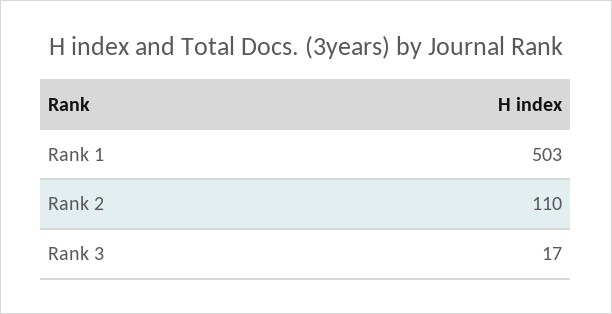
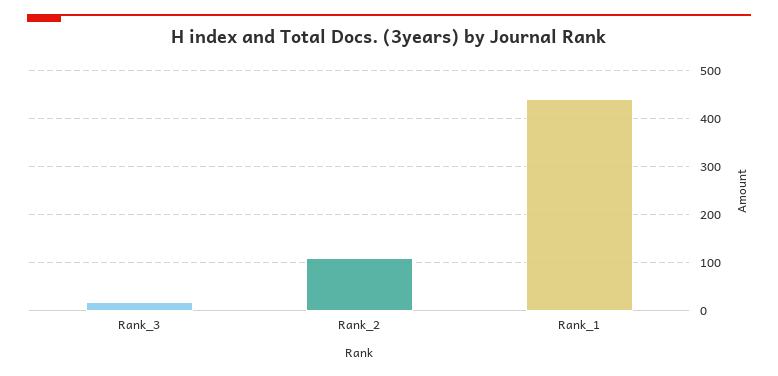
Rank 1: 503 -> 440

